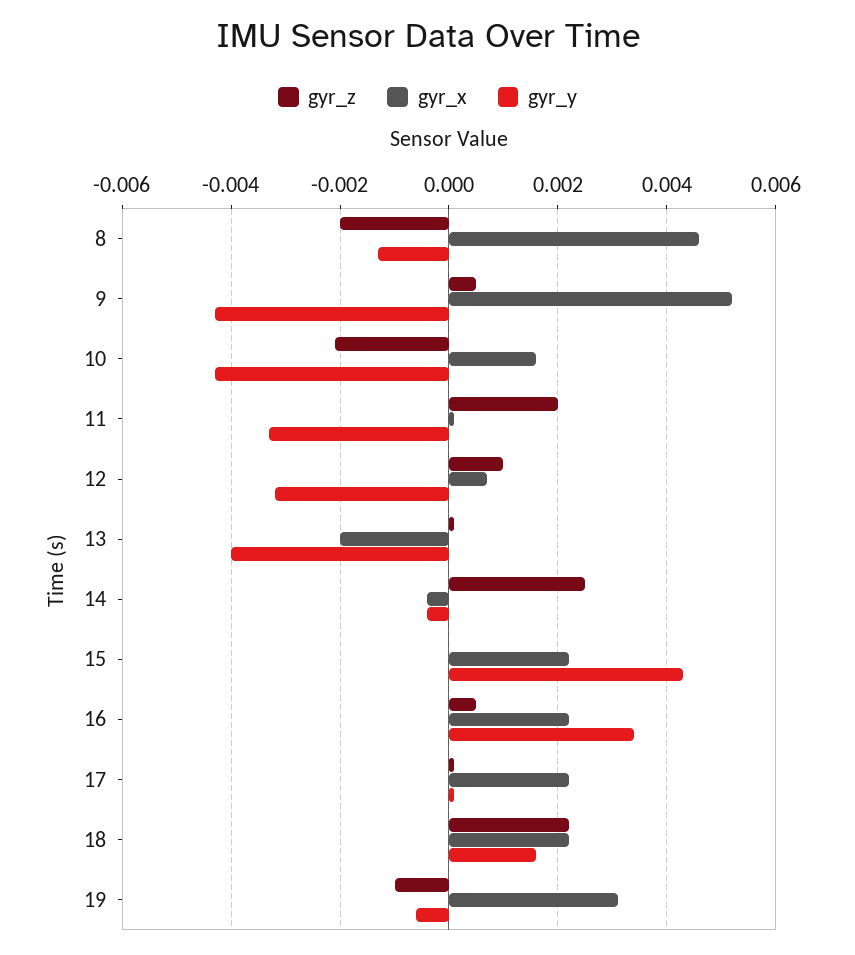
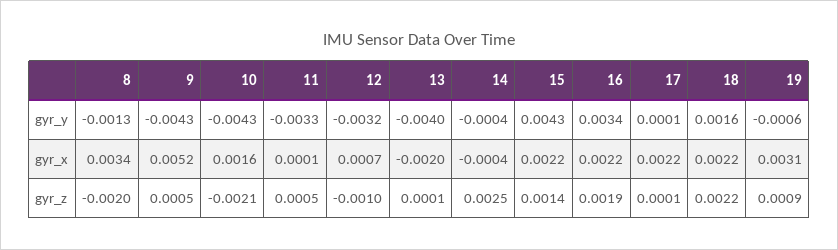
gyr_x, 8: 0.0045 -> 0.0034
gyr_z, 11: 0.002 -> 0.0005
gyr_z, 12: 0.001 -> -0.001
gyr_z, 15: 0 -> 0.0014
gyr_z, 16: 0.0005 -> 0.0019
gyr_z, 19: -0.001 -> 0.0009

